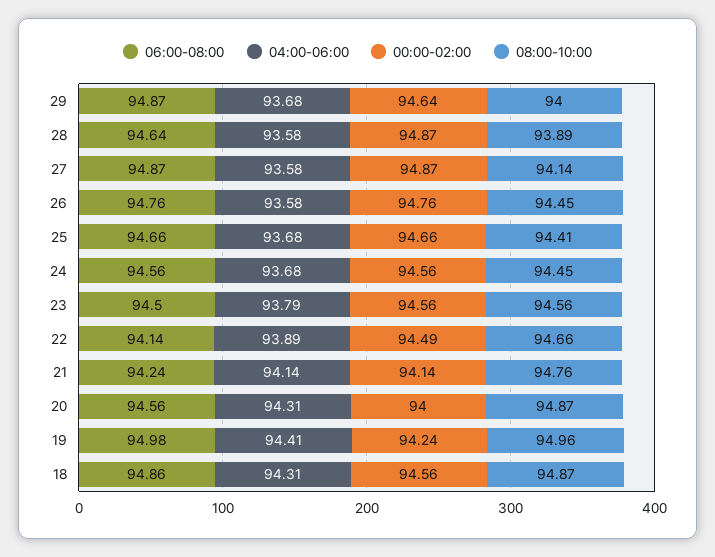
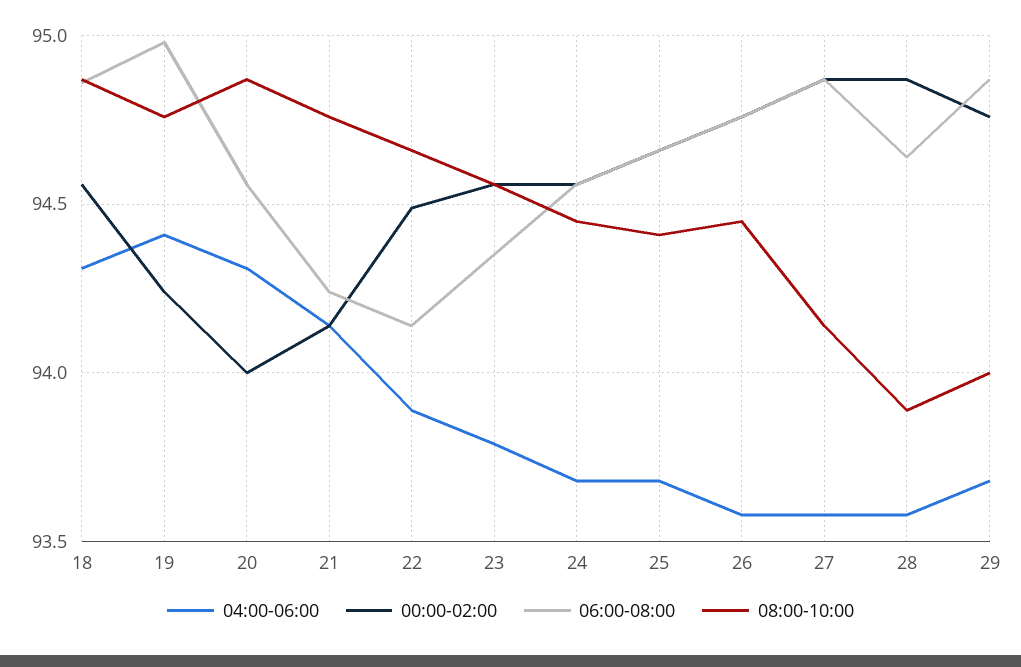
00:00-02:00, 29: 94.64 -> 94.75
06:00-08:00, 23: 94.5 -> 94.35
08:00-10:00, 19: 94.96 -> 94.75

